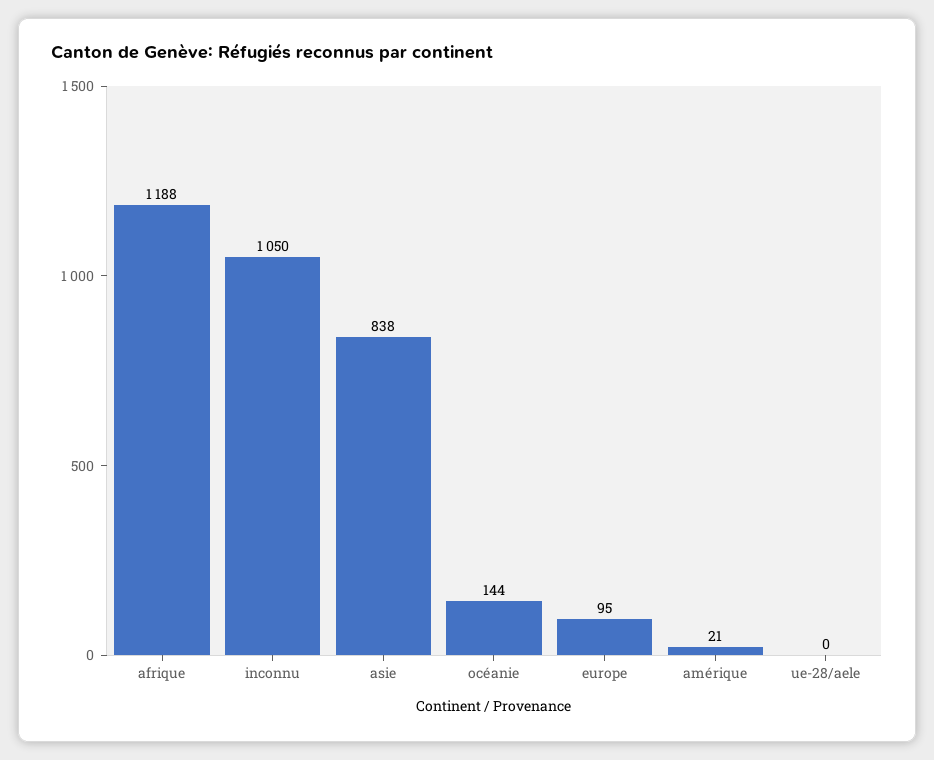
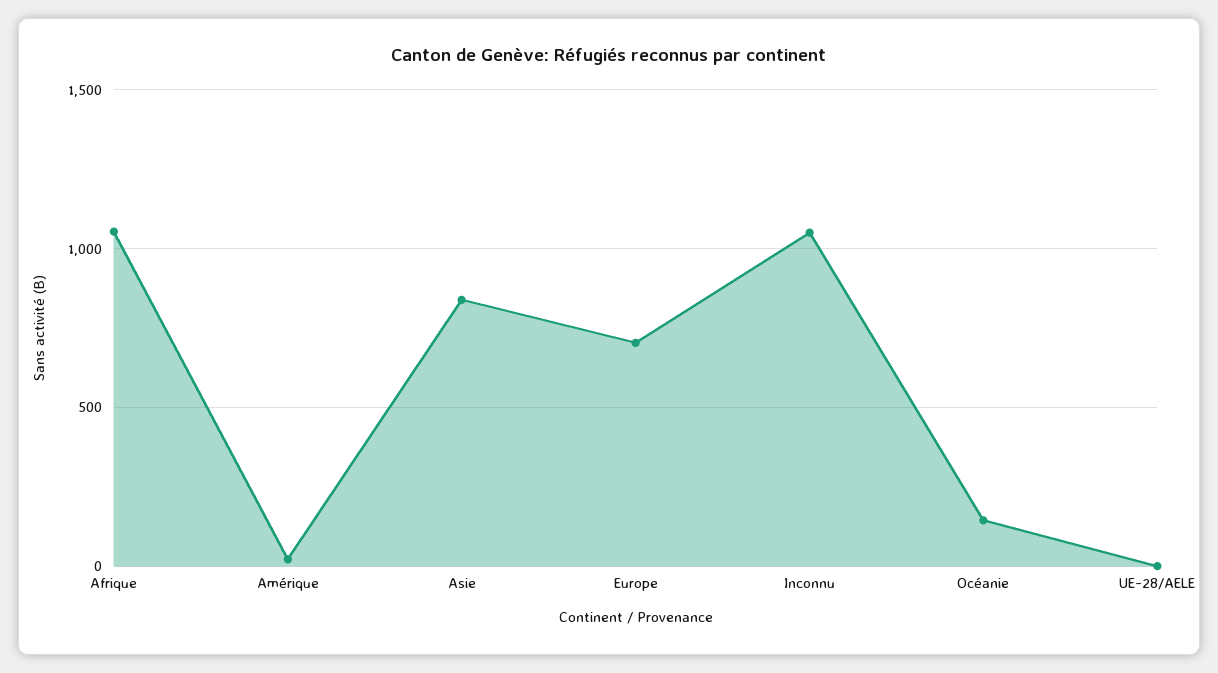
afrique: 1188 -> 1050
europe: 95 -> 700

